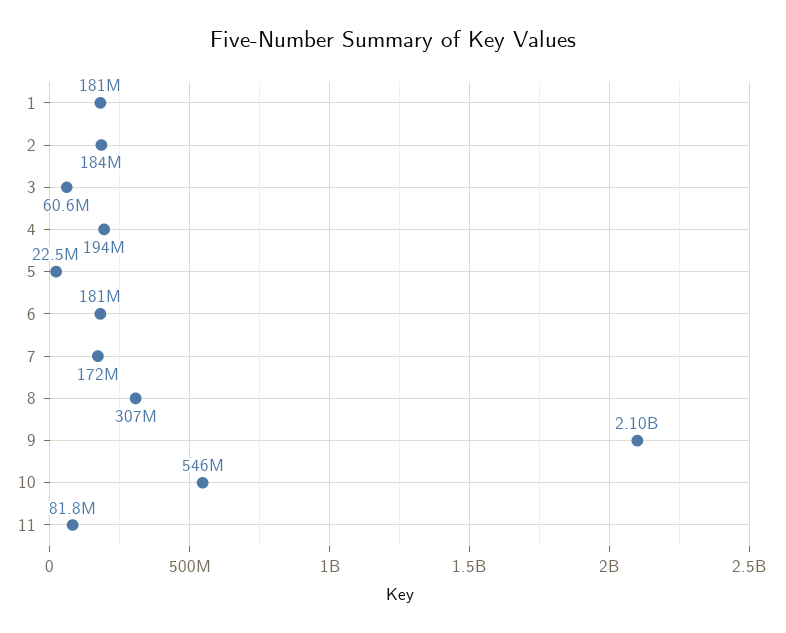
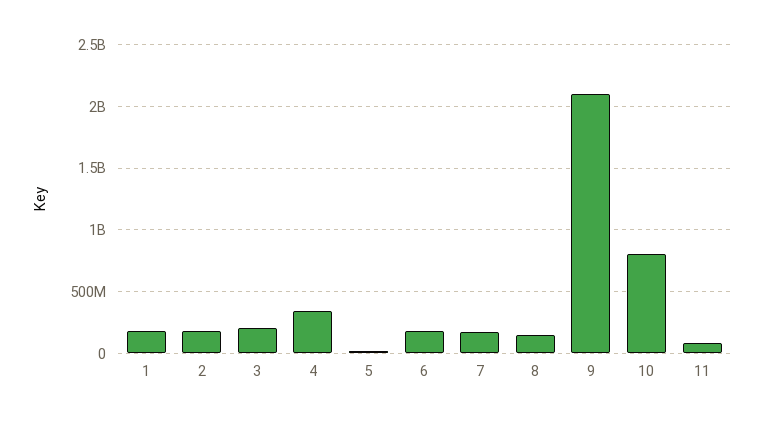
3: 60600000 -> 200000000
4: 194000000 -> 350000000
8: 307000000 -> 150000000
10: 546000000 -> 800000000

